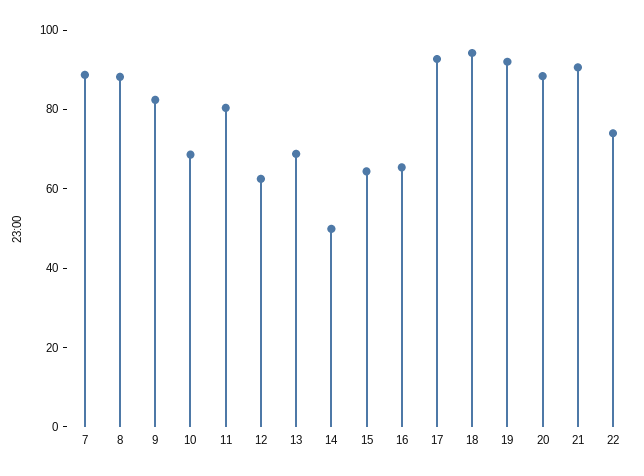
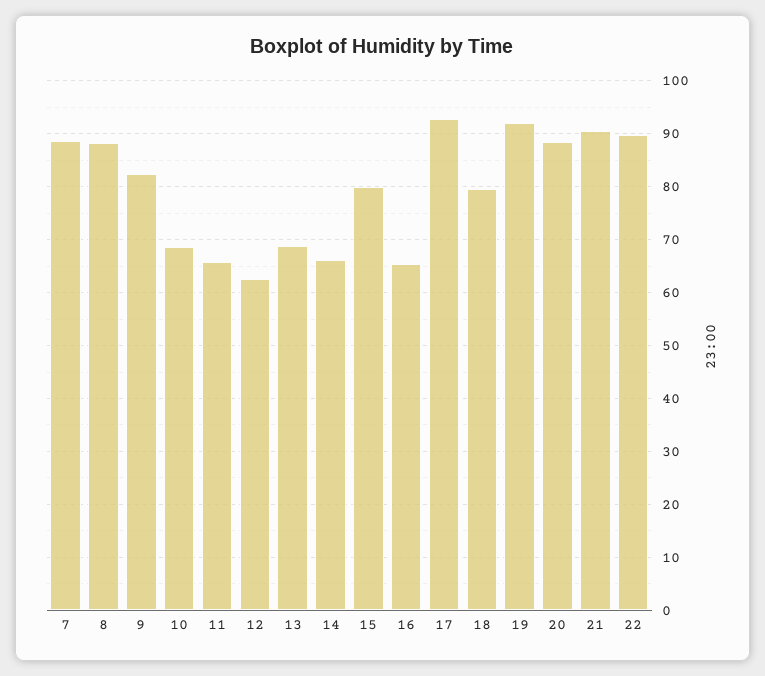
11: 80 -> 66
14: 50 -> 66
15: 65 -> 80
18: 95 -> 80
22: 75 -> 90

